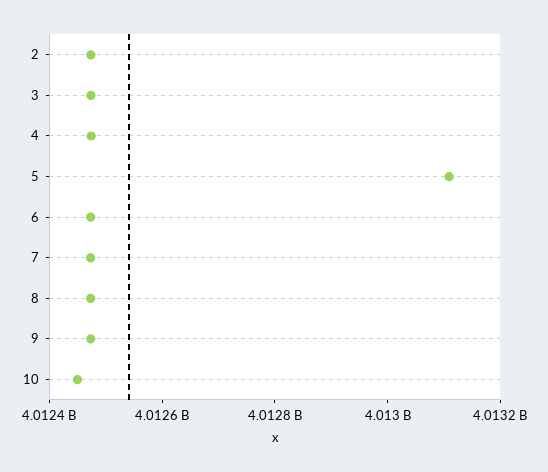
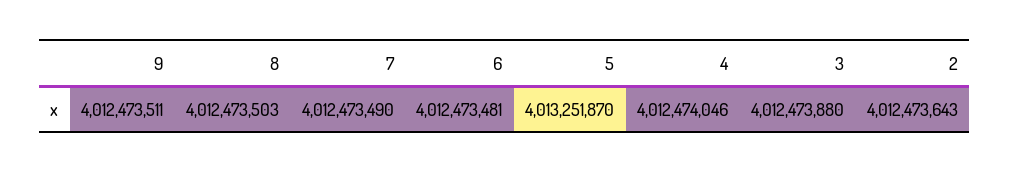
5: 4013100000 -> 4013251870
10: 4012450000 -> none

